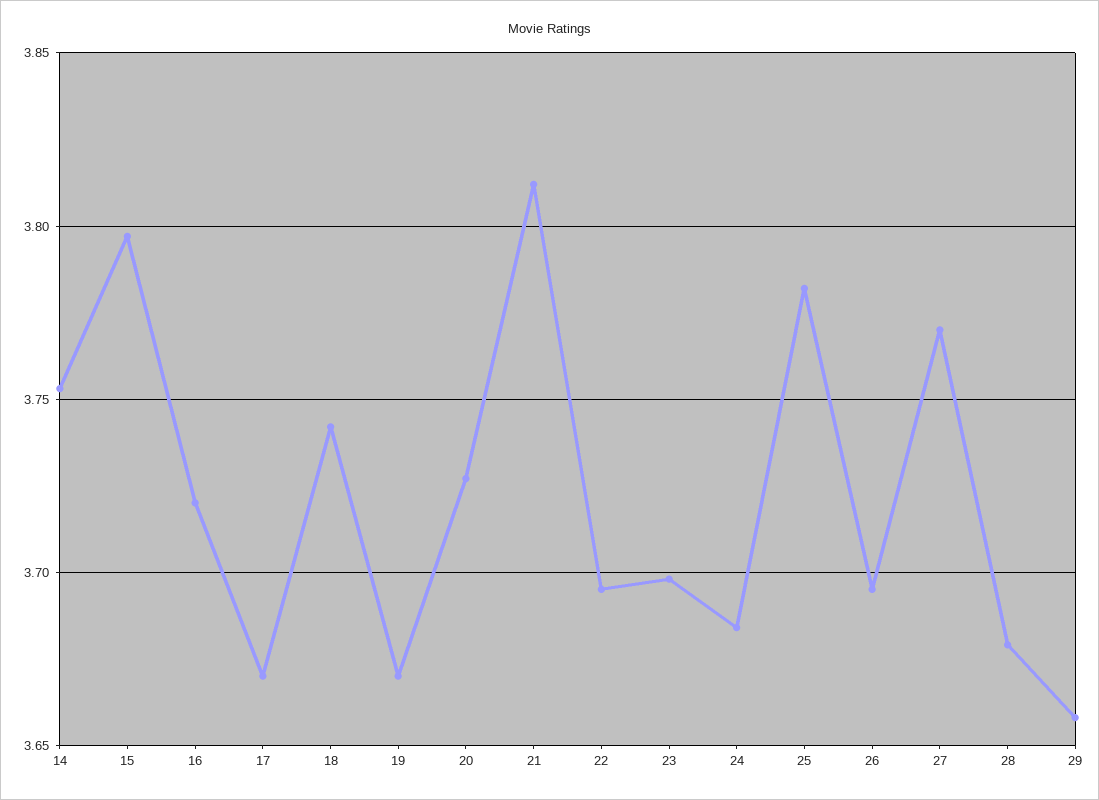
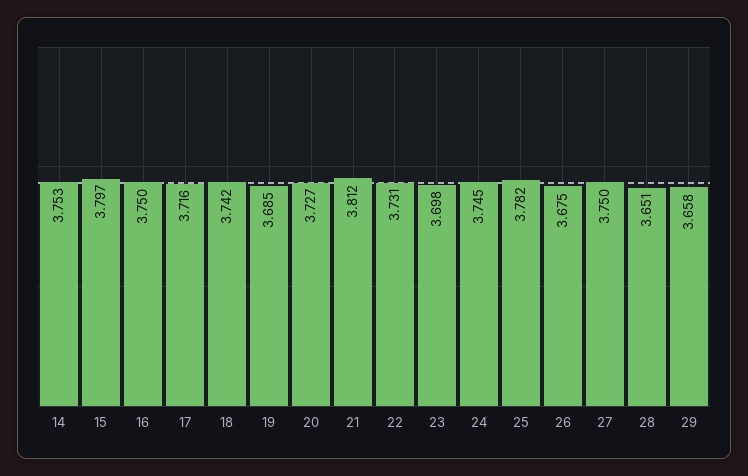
16: 3.72 -> 3.75
17: 3.67 -> 3.716
19: 3.67 -> 3.685
22: 3.695 -> 3.731
24: 3.685 -> 3.745
26: 3.695 -> 3.675
27: 3.77 -> 3.75
28: 3.68 -> 3.651

